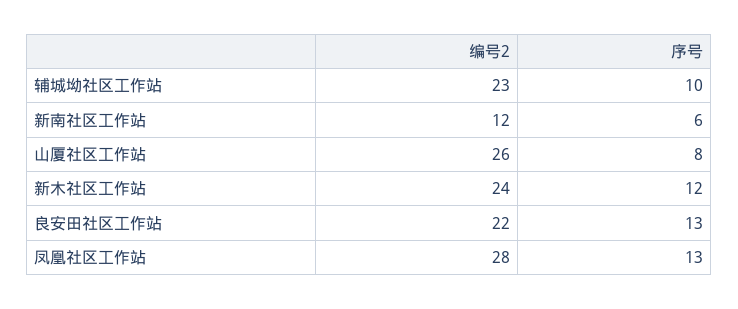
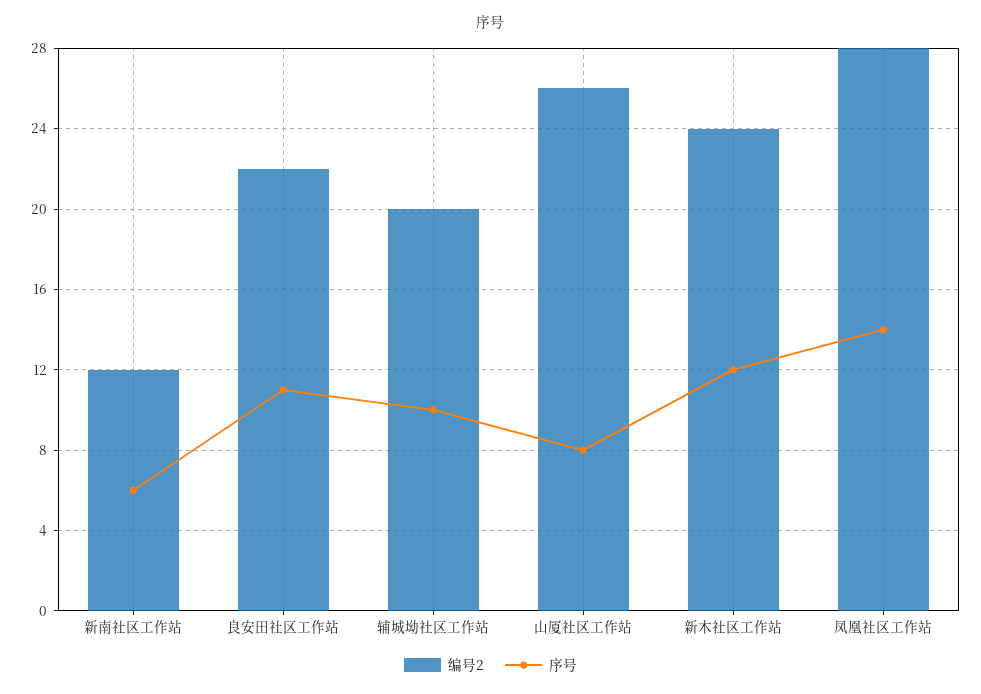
编号2, 辅城坳社区工作站: 23 -> 20
序号, 良安田社区工作站: 13 -> 11
序号, 凤凰社区工作站: 13 -> 14

